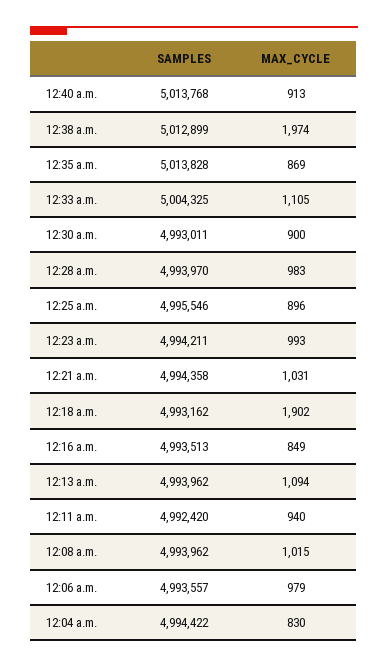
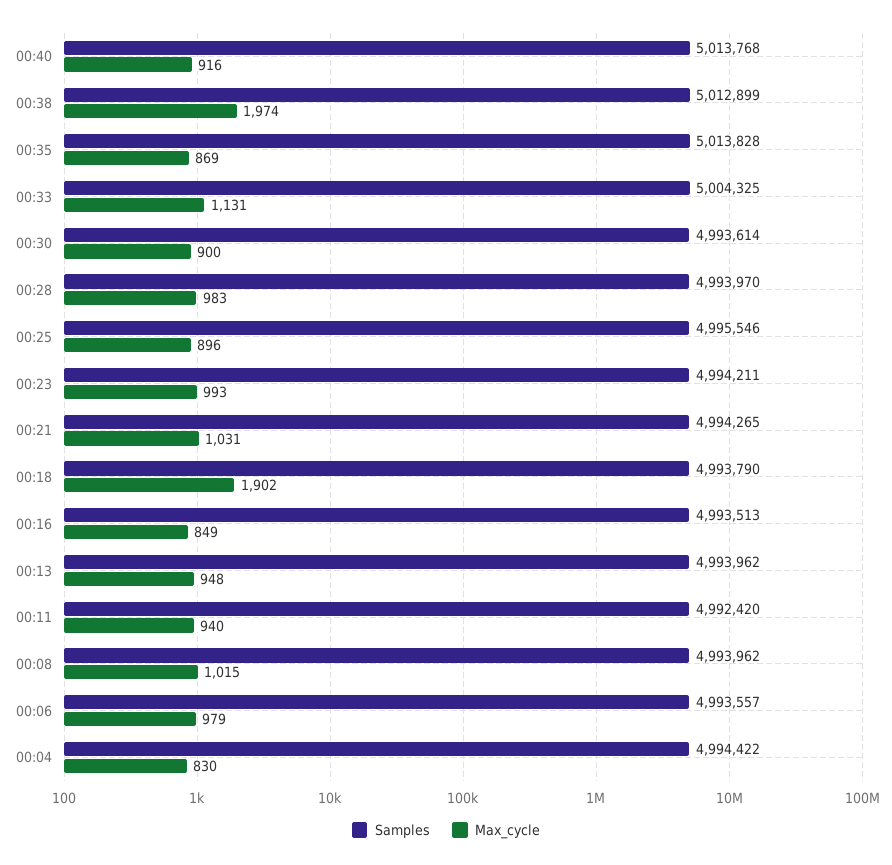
MAX_CYCLE, 12:40 a.m.: 913 -> 916
MAX_CYCLE, 12:33 a.m.: 1105 -> 1131
SAMPLES, 12:30 a.m.: 4993011 -> 4993614
SAMPLES, 12:21 a.m.: 4994358 -> 4994265
SAMPLES, 12:18 a.m.: 4993162 -> 4993790
MAX_CYCLE, 12:13 a.m.: 1094 -> 948

